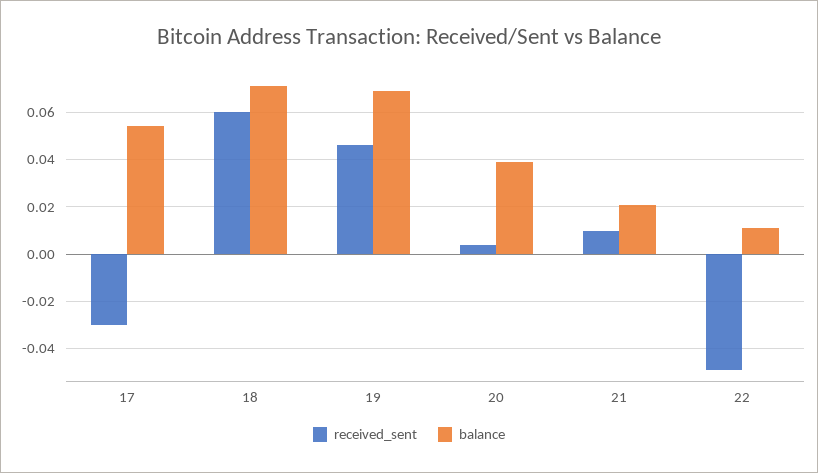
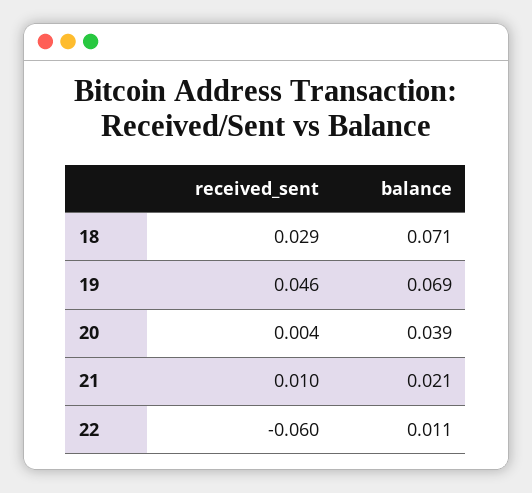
received_sent, 17: -0.03 -> none
balance, 17: 0.055 -> none
received_sent, 18: 0.06 -> 0.029
received_sent, 22: -0.05 -> -0.06

